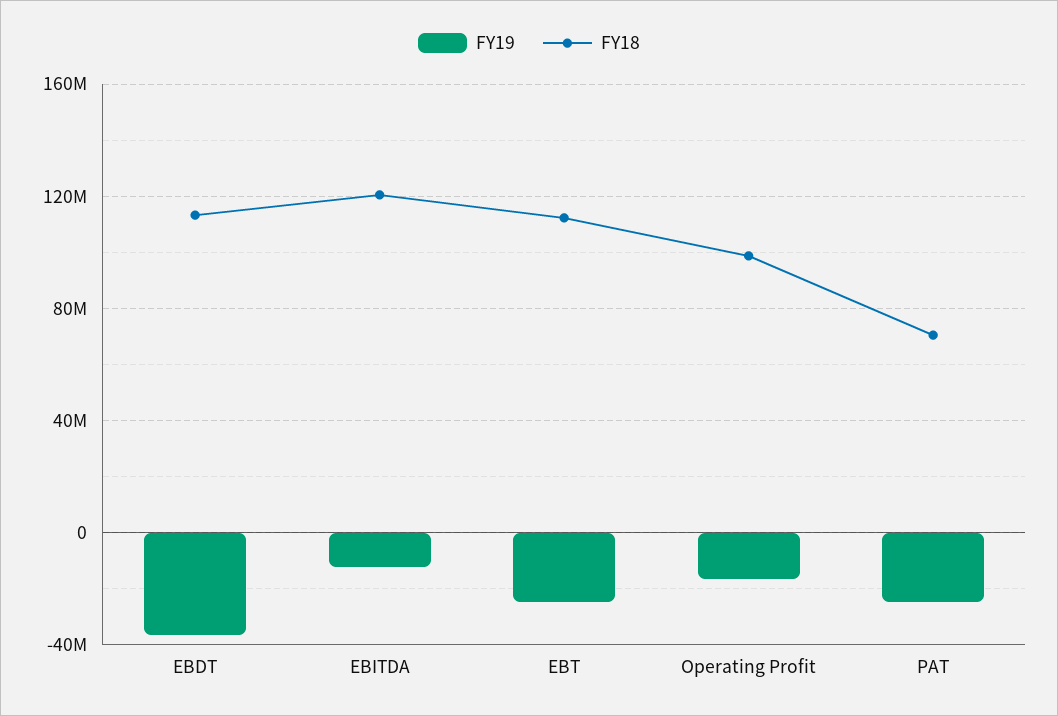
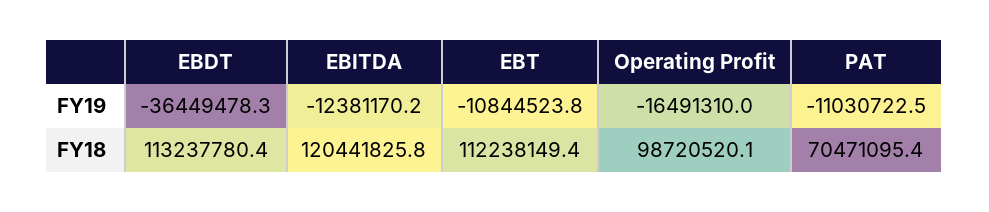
FY19, EBT: -25000000 -> -10844523.8
FY19, PAT: -25000000 -> -11030722.5

